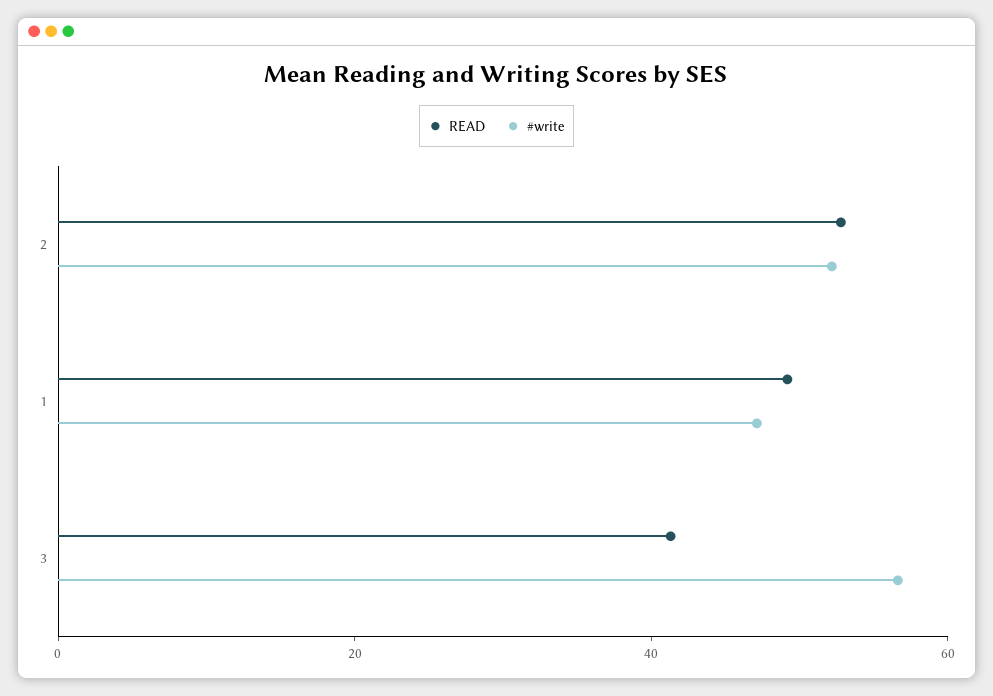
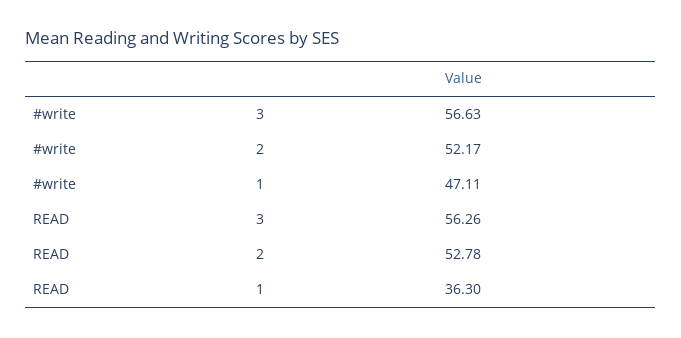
READ, 1: 50 -> 36.3
READ, 3: 40 -> 56.26

